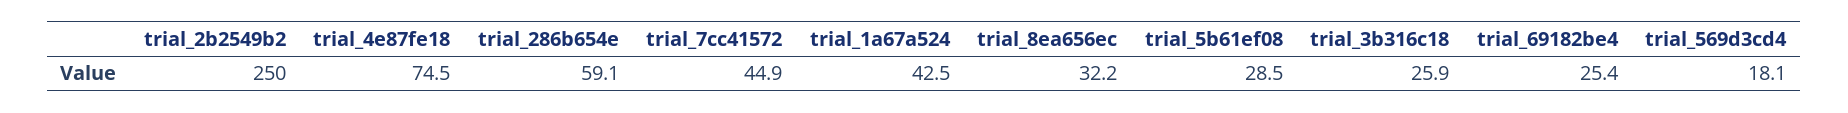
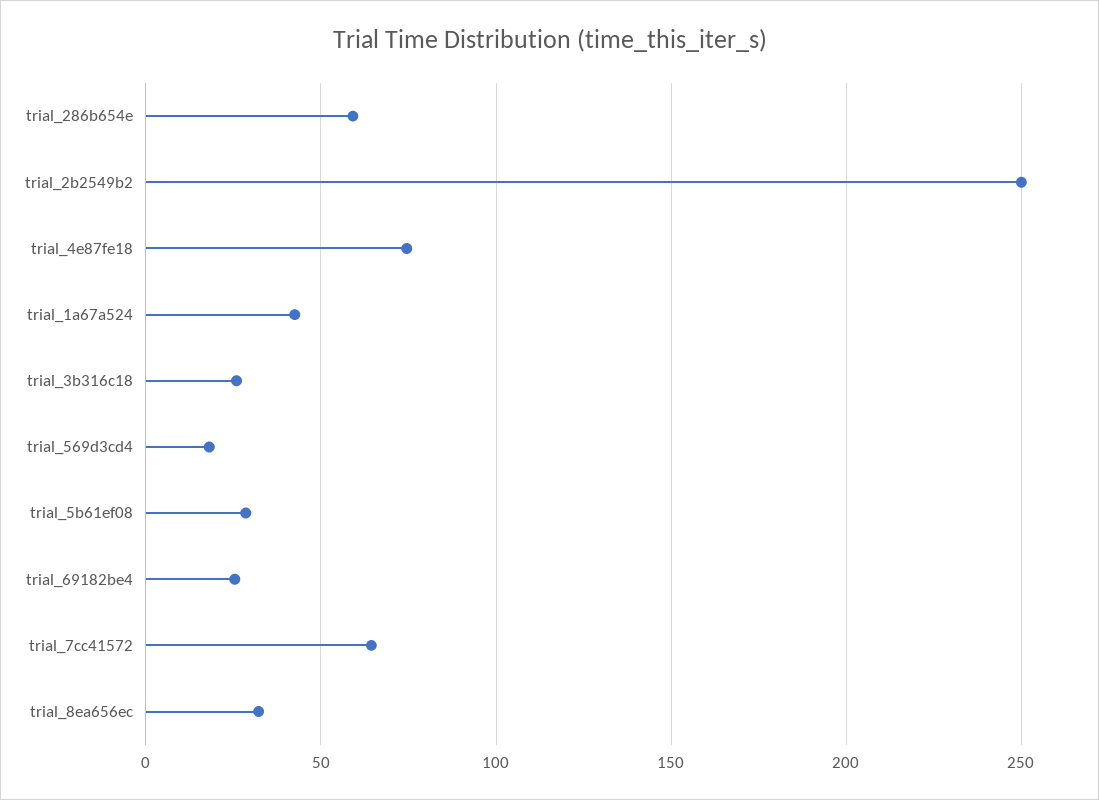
trial_7cc41572: 44.9 -> 65

